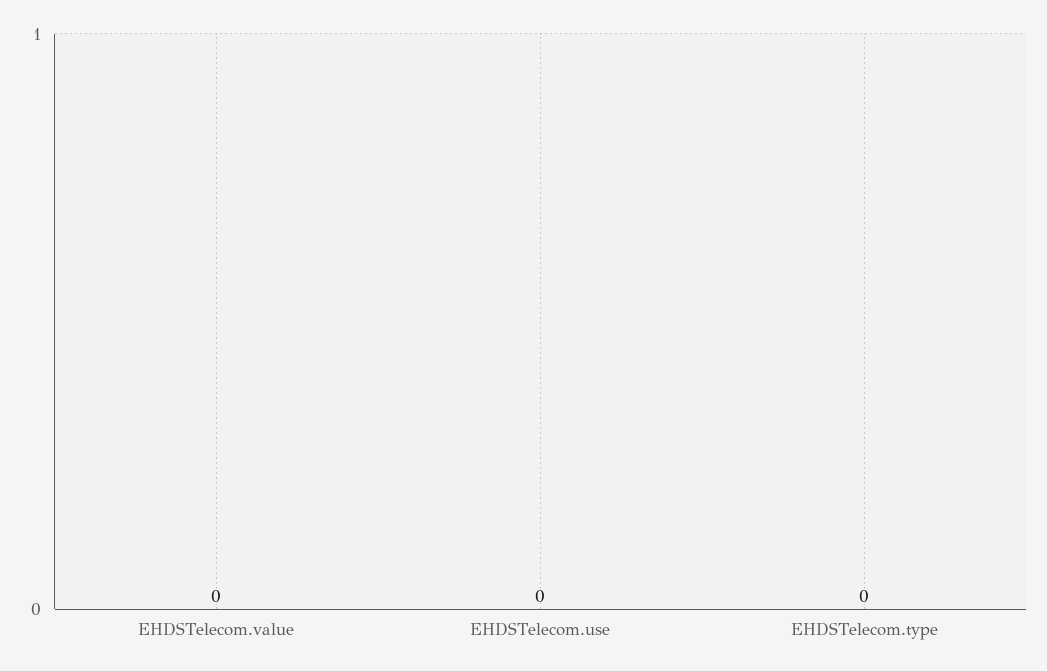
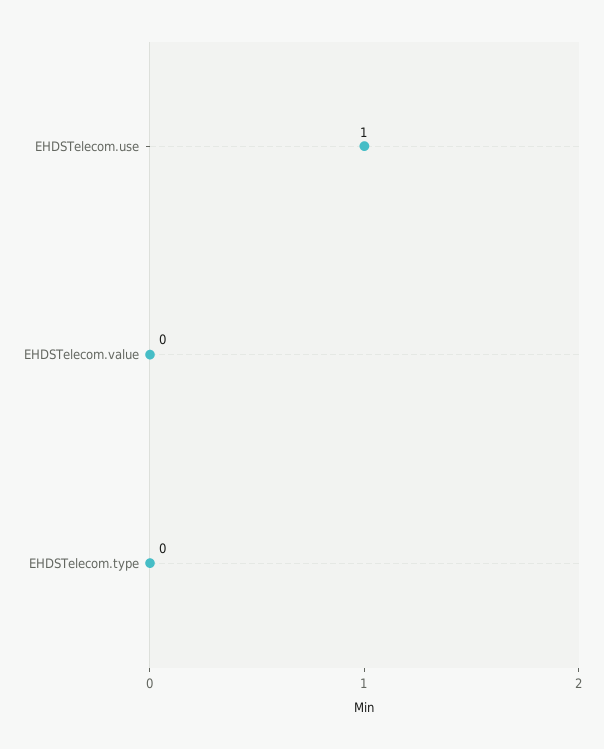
EHDSTelecom.use: 0 -> 1

